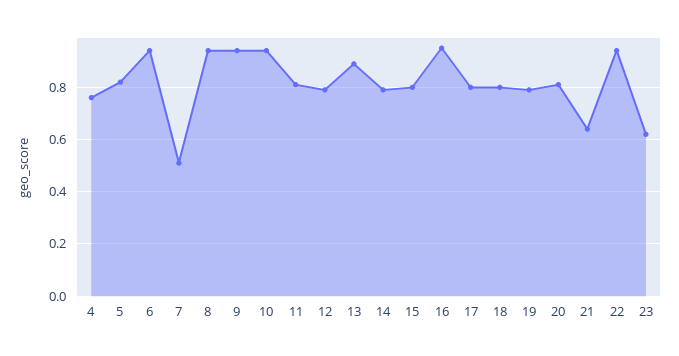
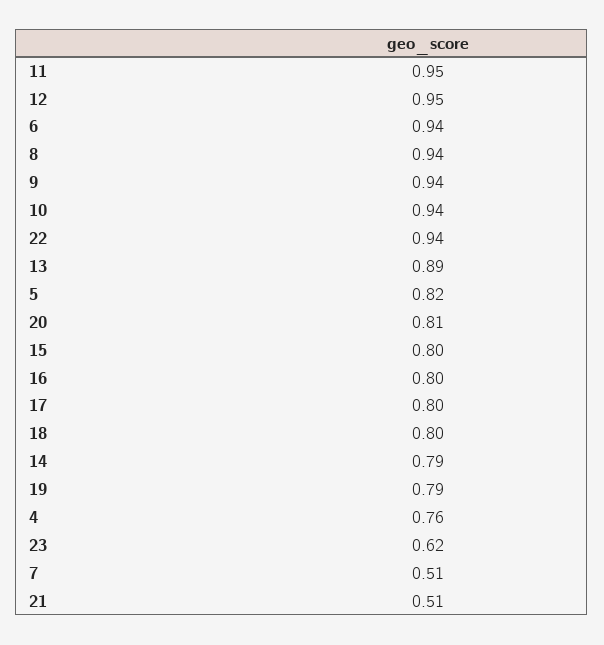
11: 0.8 -> 0.95
12: 0.8 -> 0.95
16: 0.95 -> 0.8
21: 0.65 -> 0.51

